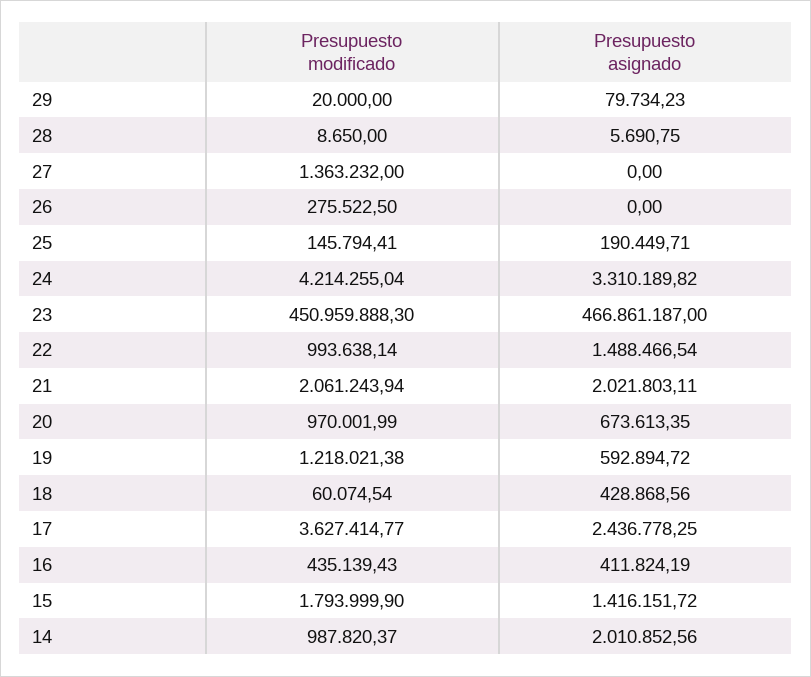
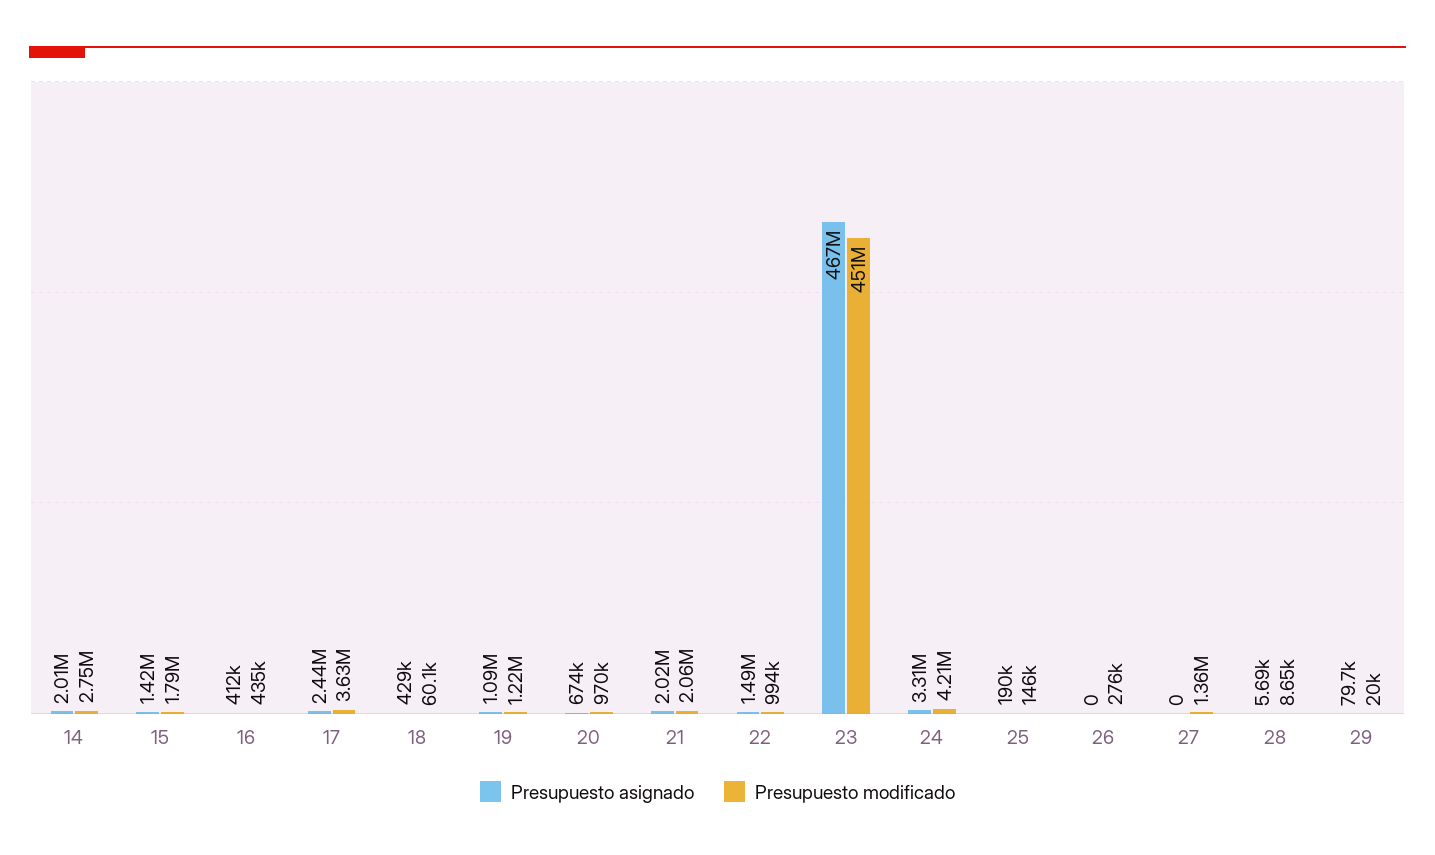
Presupuesto asignado, 19: 592894.72 -> 1090000
Presupuesto modificado, 14: 987820.37 -> 2750000

